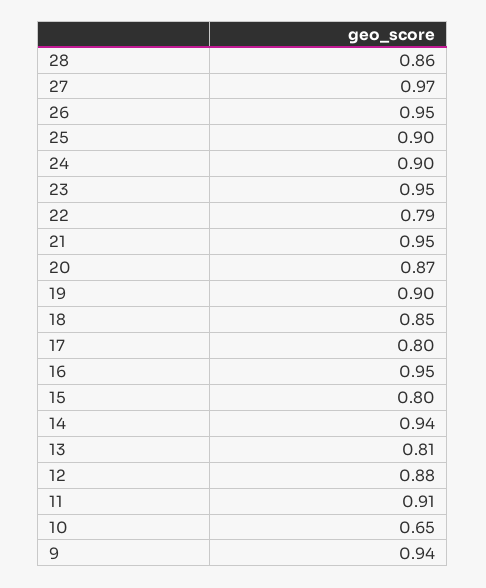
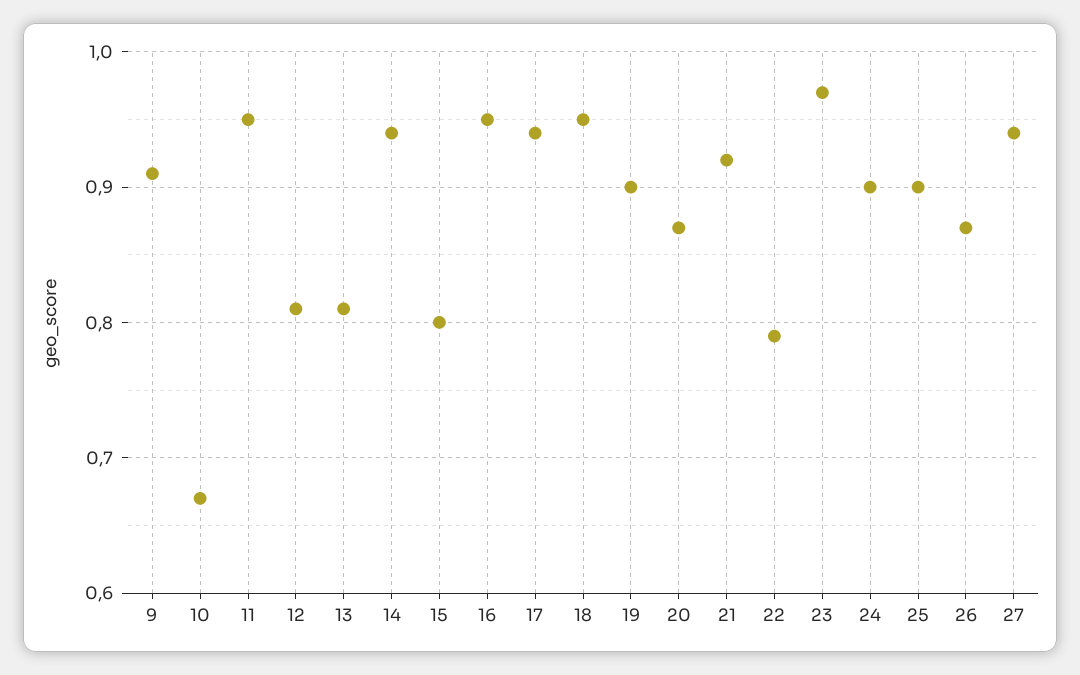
28: 0.86 -> none
27: 0.97 -> 0.94
26: 0.95 -> 0.87
23: 0.95 -> 0.97
21: 0.95 -> 0.92
18: 0.85 -> 0.95
17: 0.8 -> 0.94
12: 0.88 -> 0.81
11: 0.91 -> 0.95
10: 0.65 -> 0.67
9: 0.94 -> 0.91

